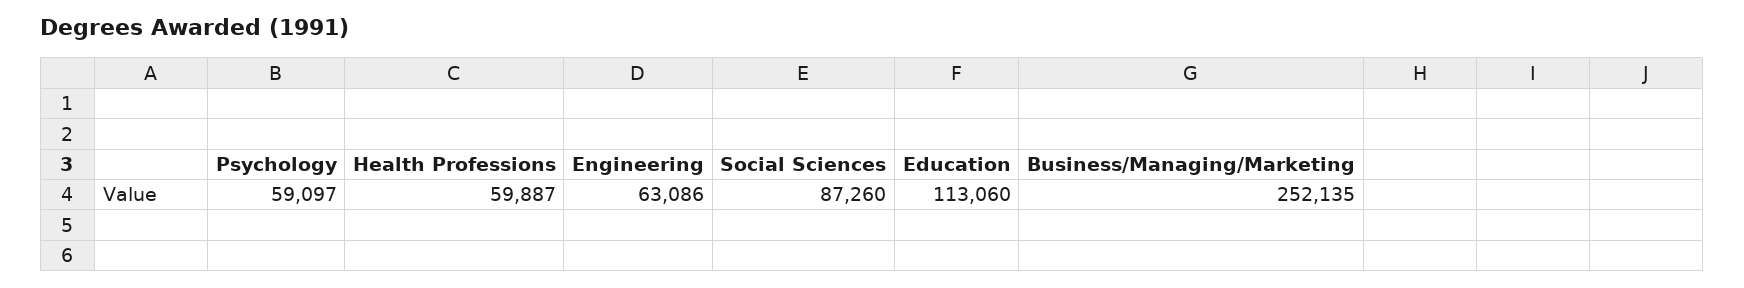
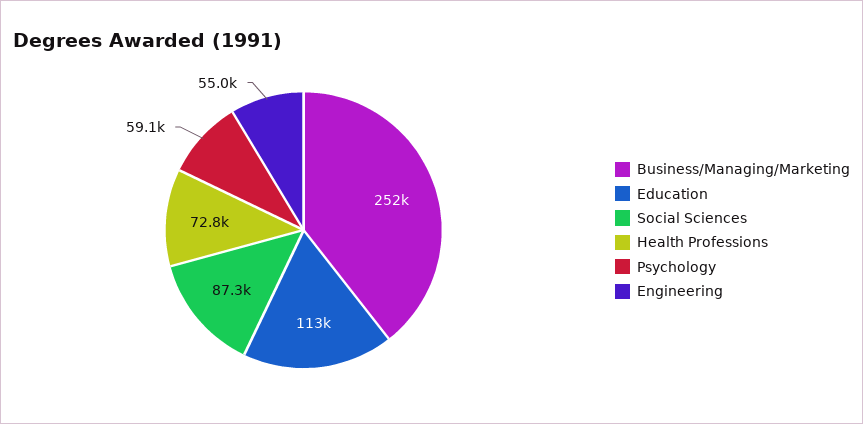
Health Professions: 59887 -> 72800
Engineering: 63086 -> 55000

